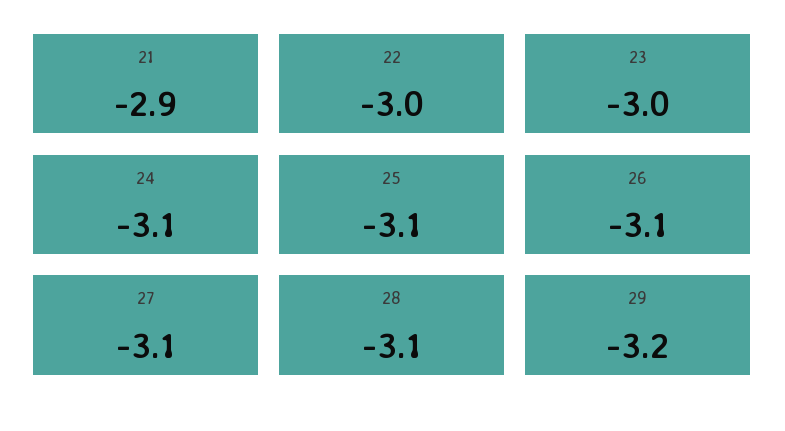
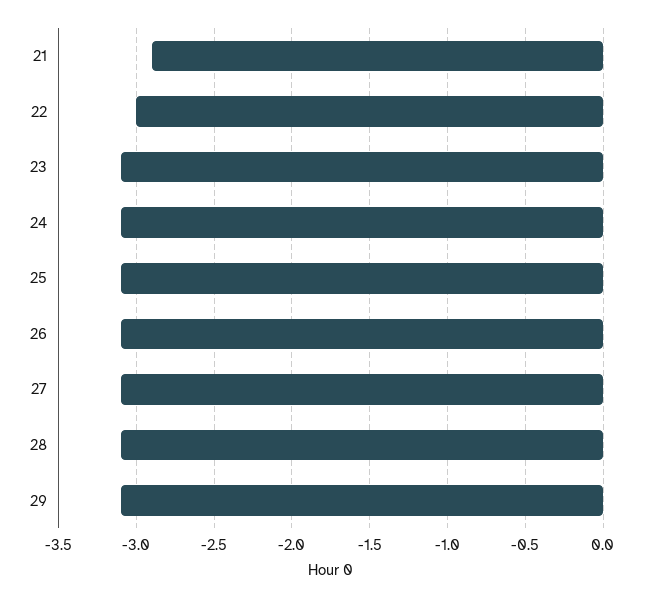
23: -3 -> -3.1
29: -3.2 -> -3.1

